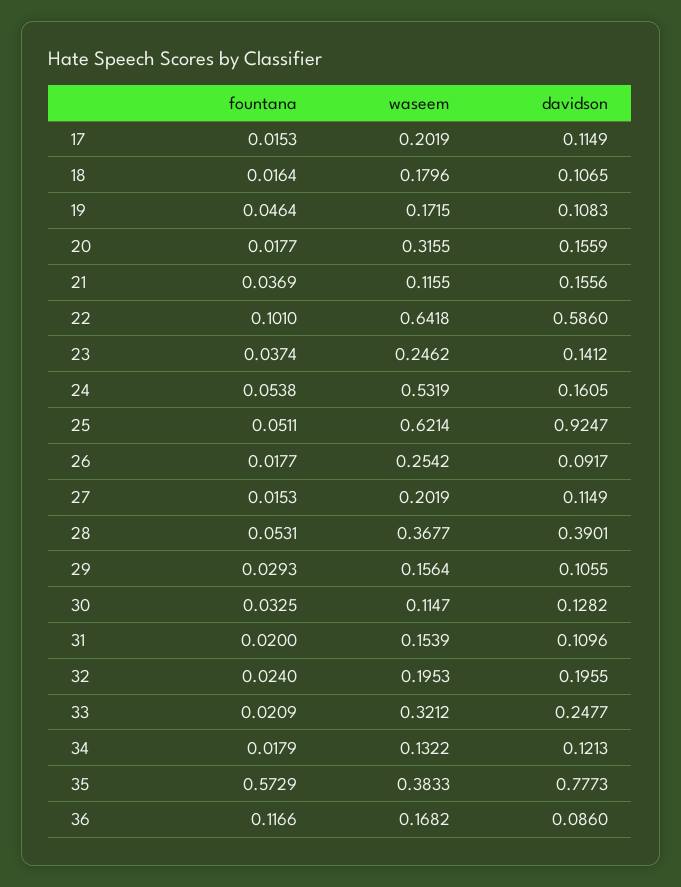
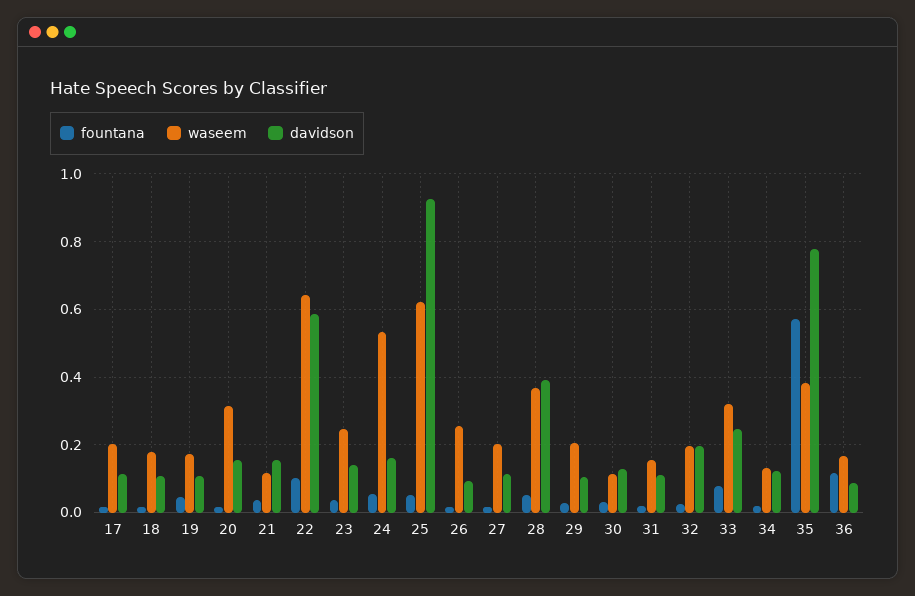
waseem, 29: 0.1564 -> 0.2
fountana, 33: 0.0209 -> 0.08

